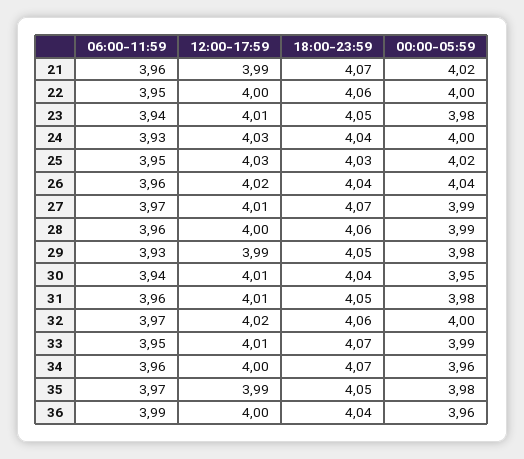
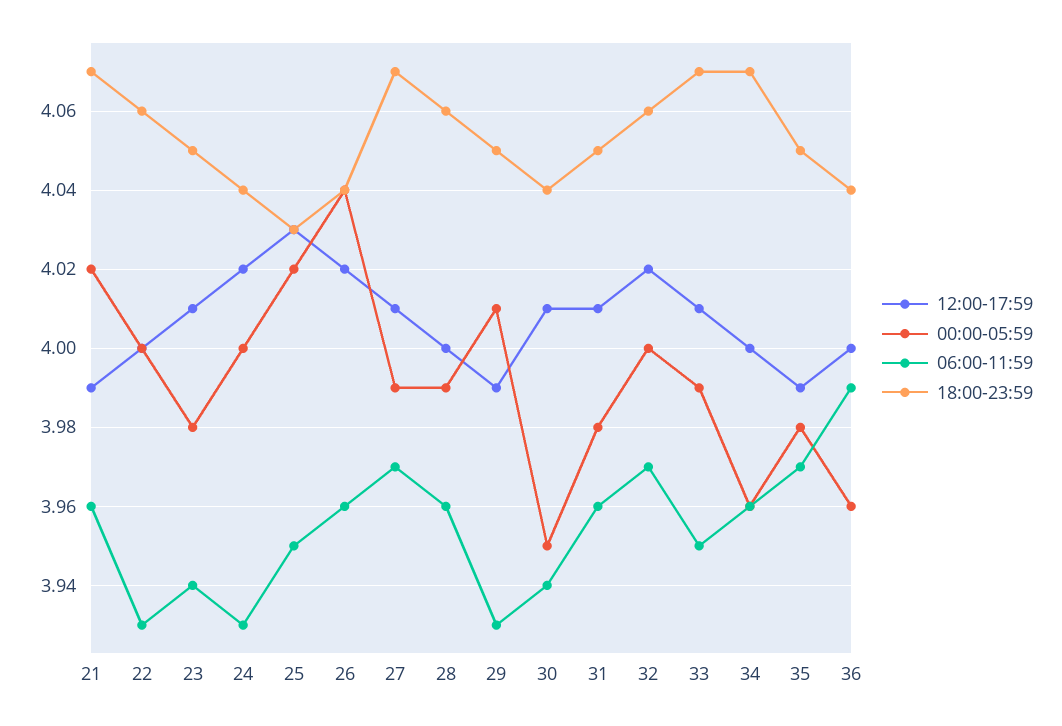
06:00-11:59, 22: 3.95 -> 3.93
12:00-17:59, 24: 4.03 -> 4.02
00:00-05:59, 29: 3.98 -> 4.01

